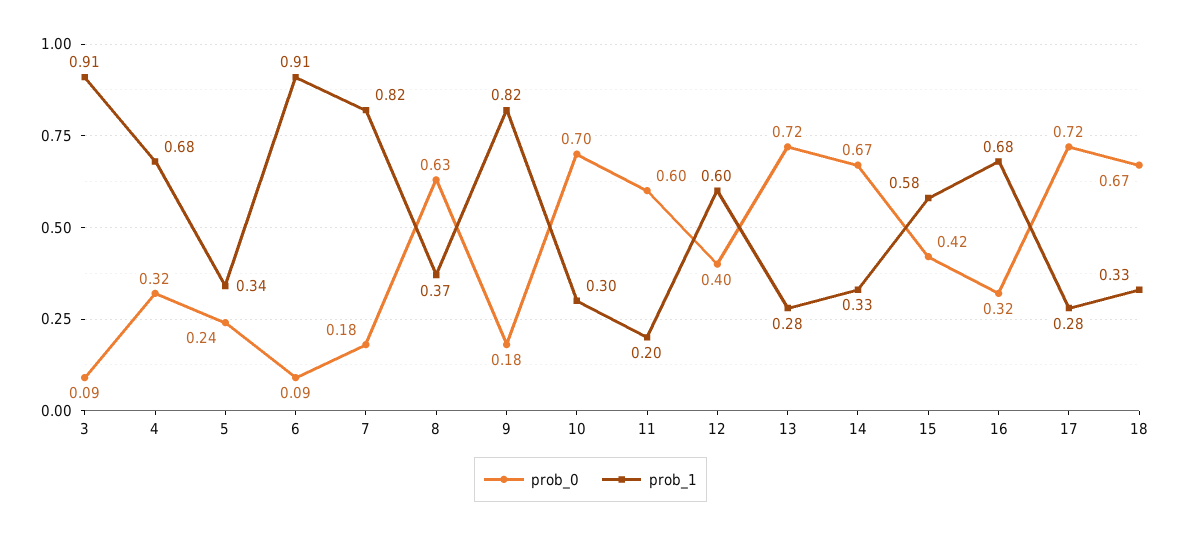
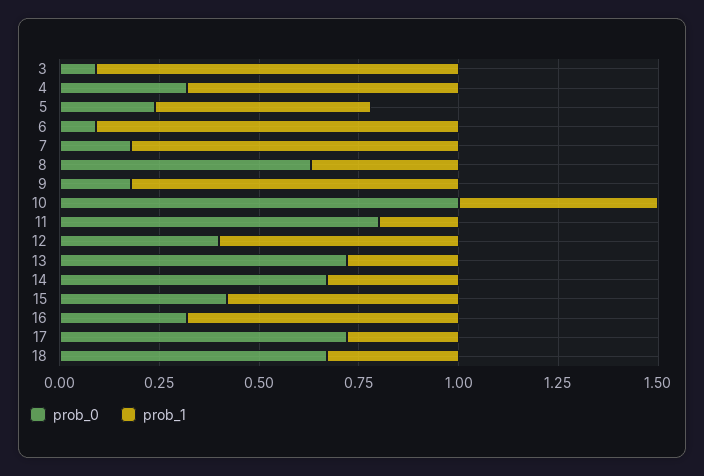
prob_1, 5: 0.34 -> 0.55
prob_0, 10: 0.7 -> 1
prob_1, 10: 0.3 -> 0.5
prob_0, 11: 0.6 -> 0.8

